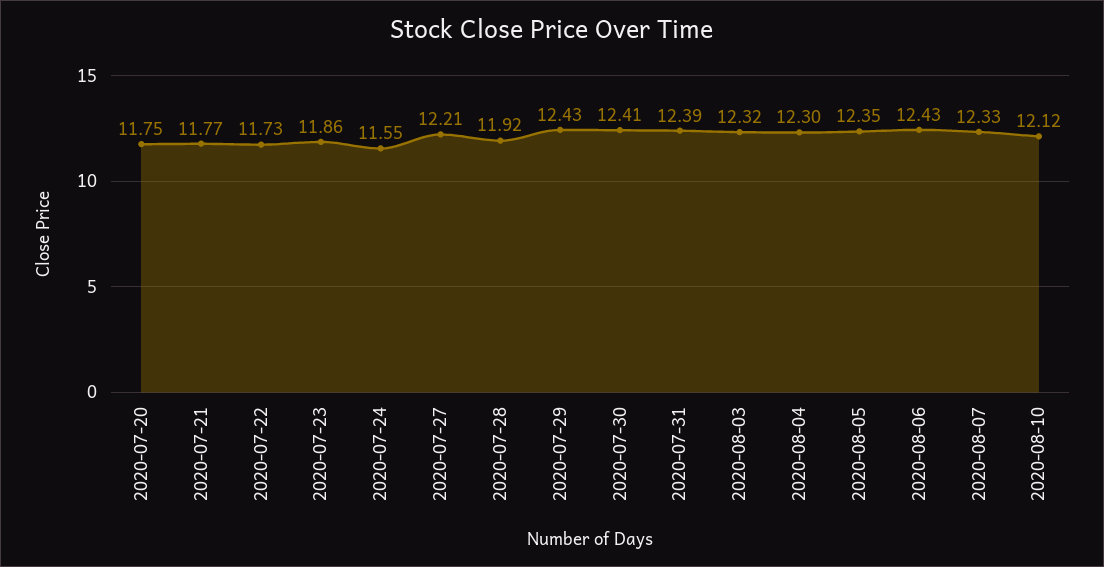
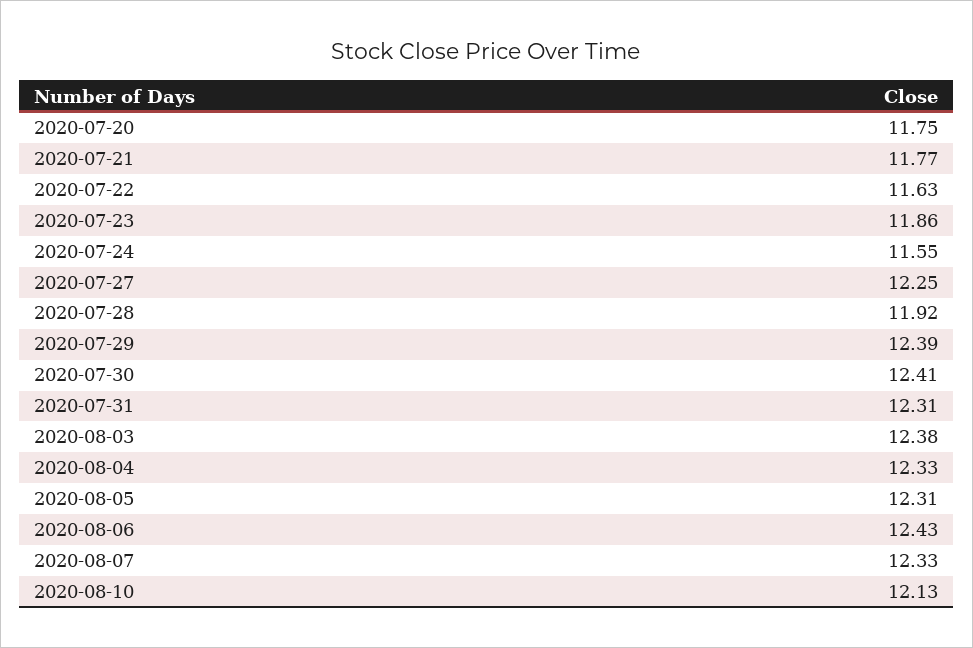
2020-07-22: 11.73 -> 11.63
2020-07-27: 12.21 -> 12.25
2020-07-29: 12.43 -> 12.39
2020-07-31: 12.39 -> 12.31
2020-08-03: 12.32 -> 12.38
2020-08-04: 12.3 -> 12.33
2020-08-05: 12.35 -> 12.31
2020-08-10: 12.12 -> 12.13

